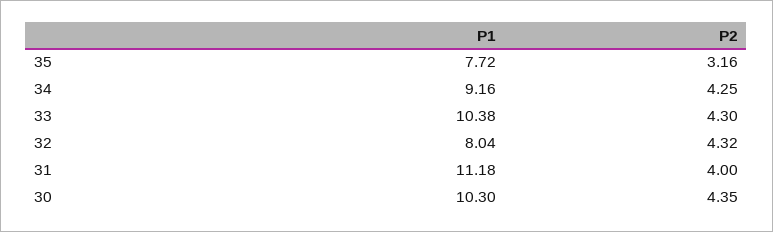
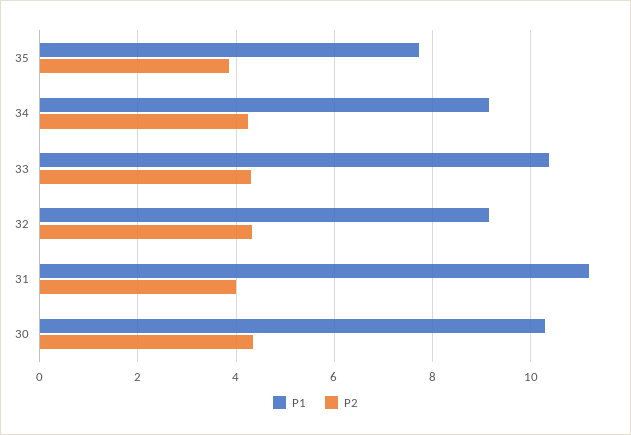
P2, 35: 3.16 -> 3.8
P1, 32: 8.04 -> 9.2

